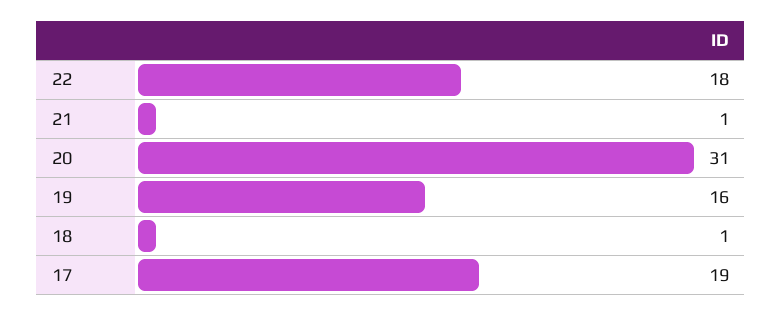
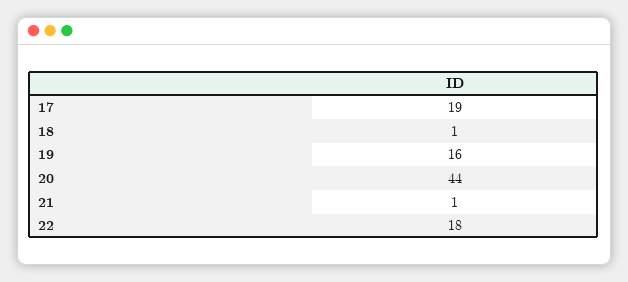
20: 31 -> 44

